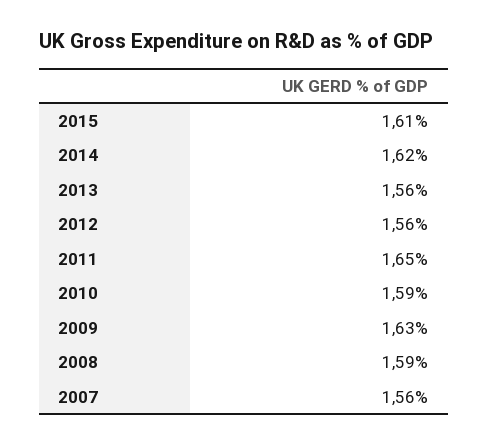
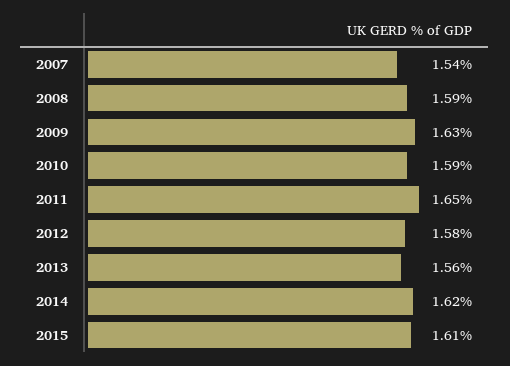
2012: 1.56 -> 1.58
2007: 1.56 -> 1.54

